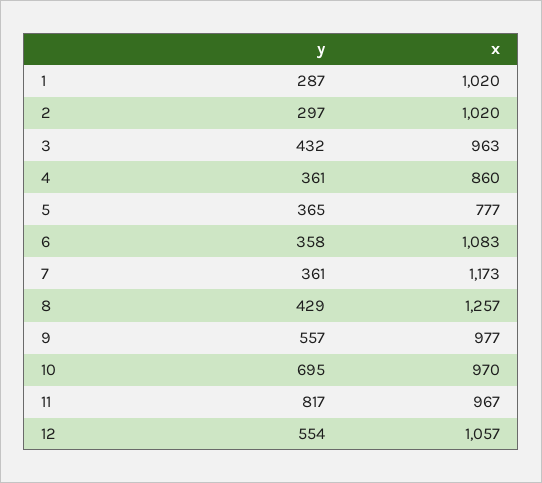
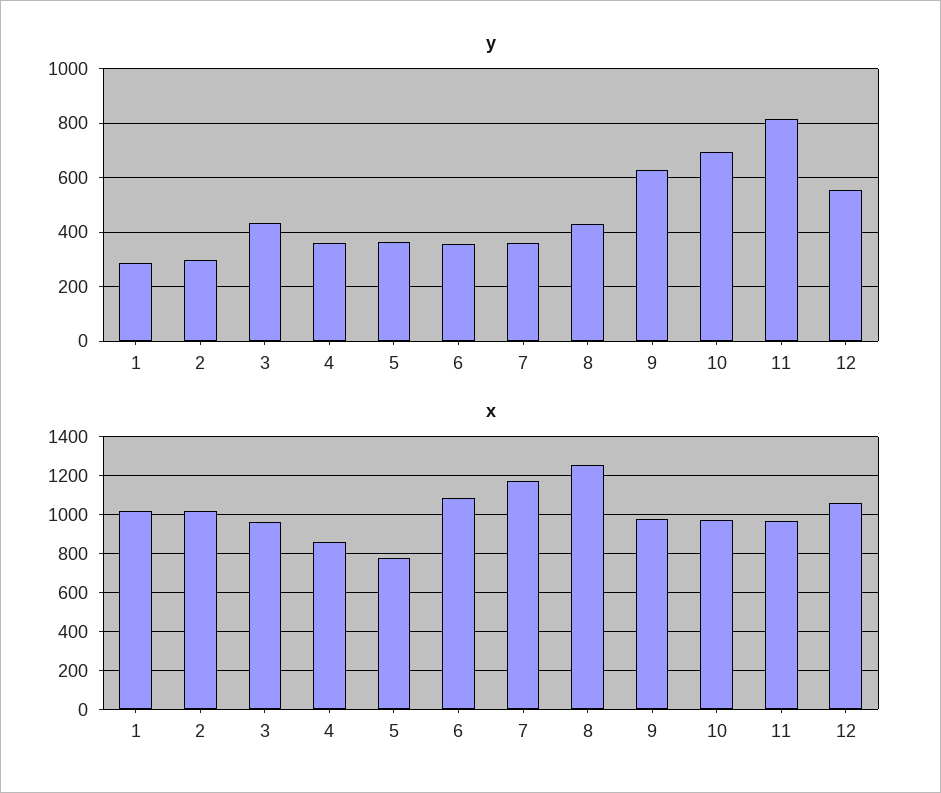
y, 9: 557 -> 625

